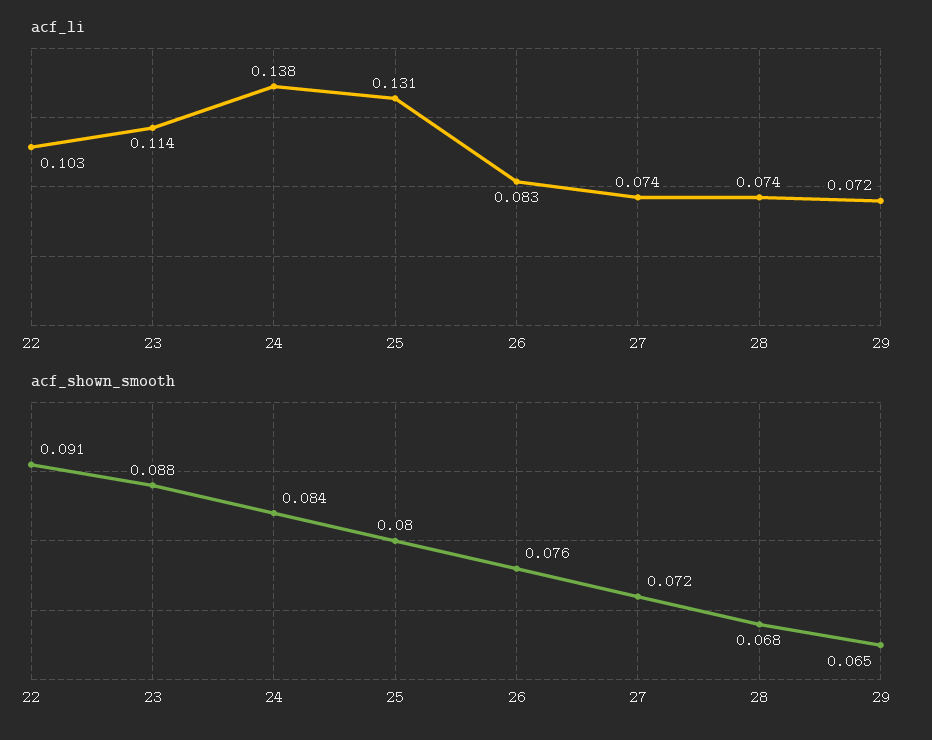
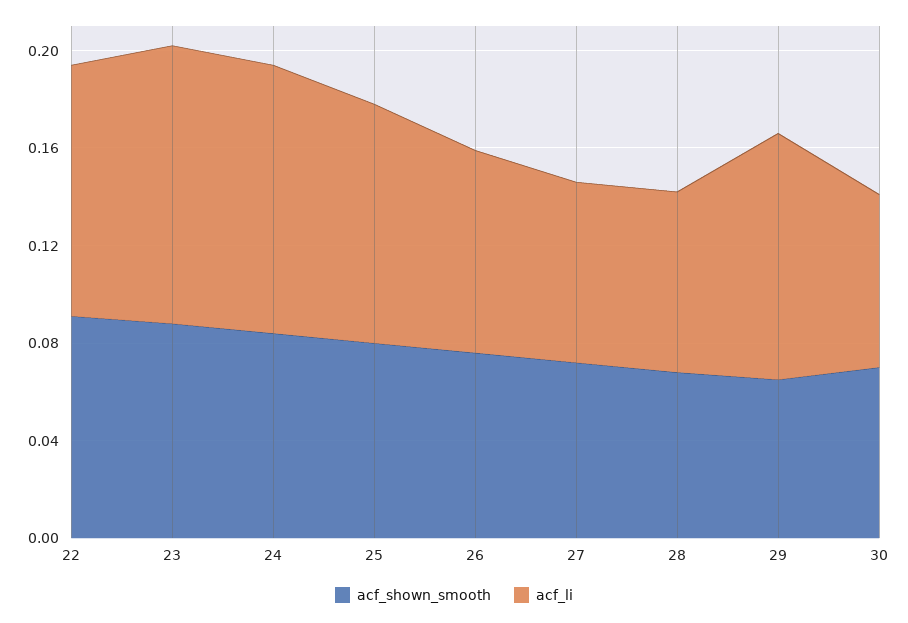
acf_li, 24: 0.138 -> 0.11
acf_li, 25: 0.131 -> 0.1
acf_li, 29: 0.072 -> 0.1
acf_shown_smooth, 30: none -> 0.07
acf_li, 30: none -> 0.07

